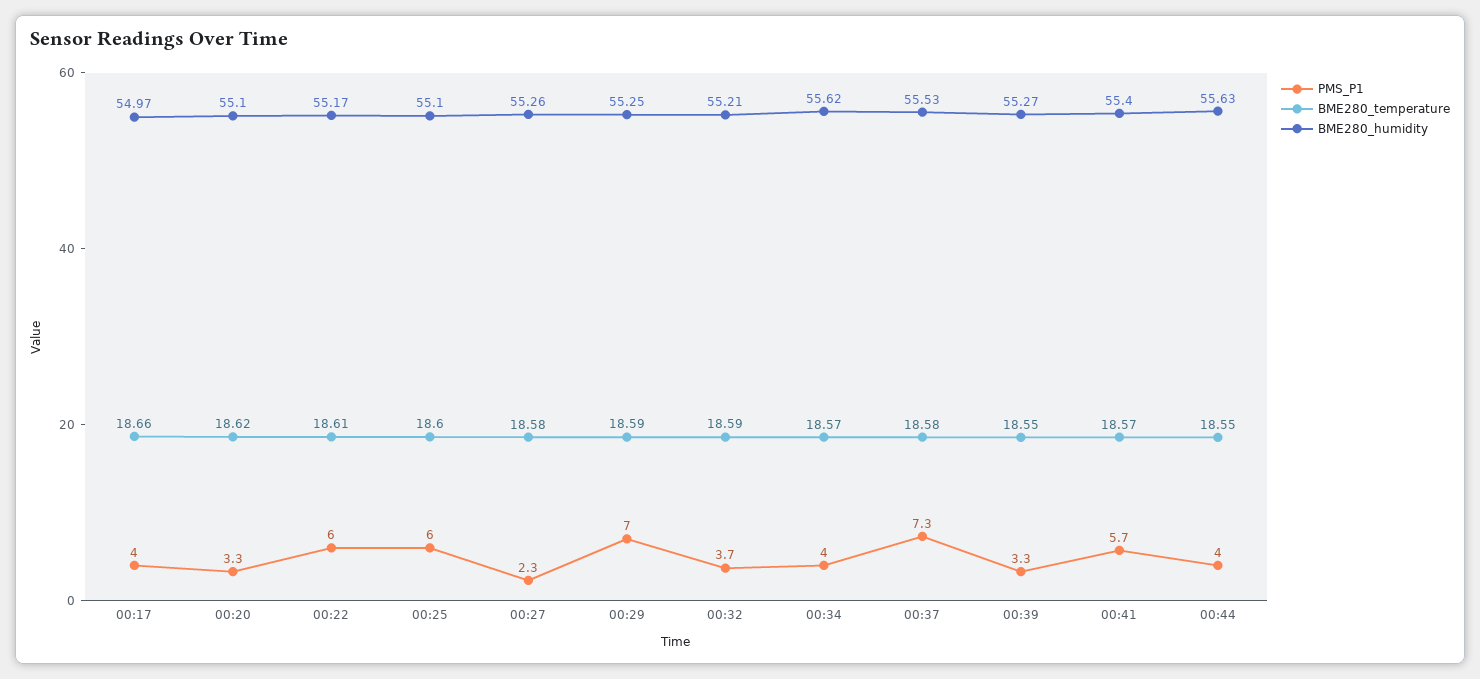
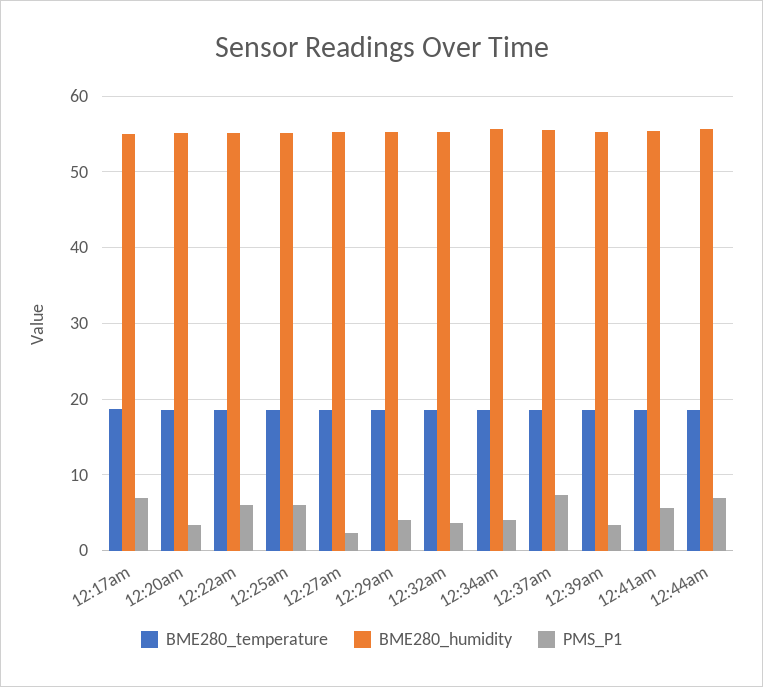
PMS_P1, 00:17: 4 -> 7
PMS_P1, 00:29: 7 -> 4
PMS_P1, 00:44: 4 -> 7

